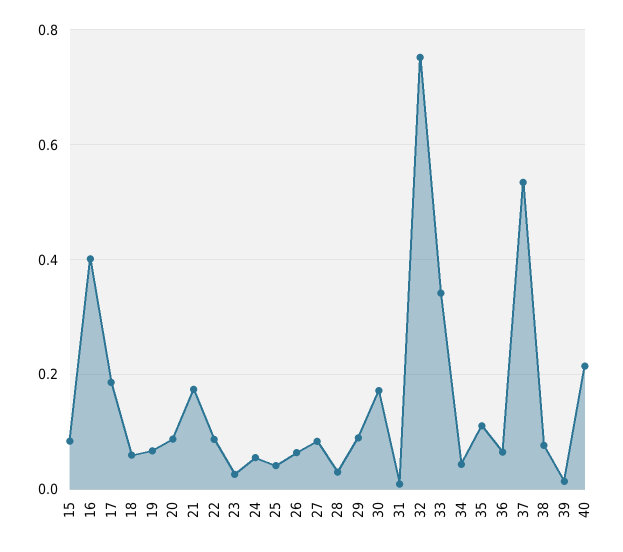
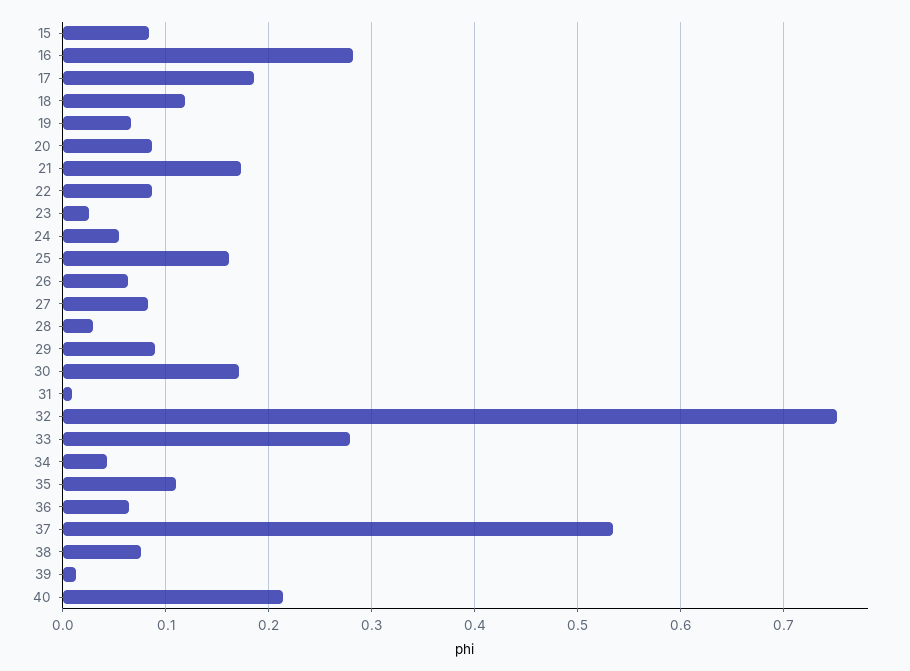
16: 0.4 -> 0.28
18: 0.06 -> 0.12
25: 0.04 -> 0.16
33: 0.34 -> 0.28

